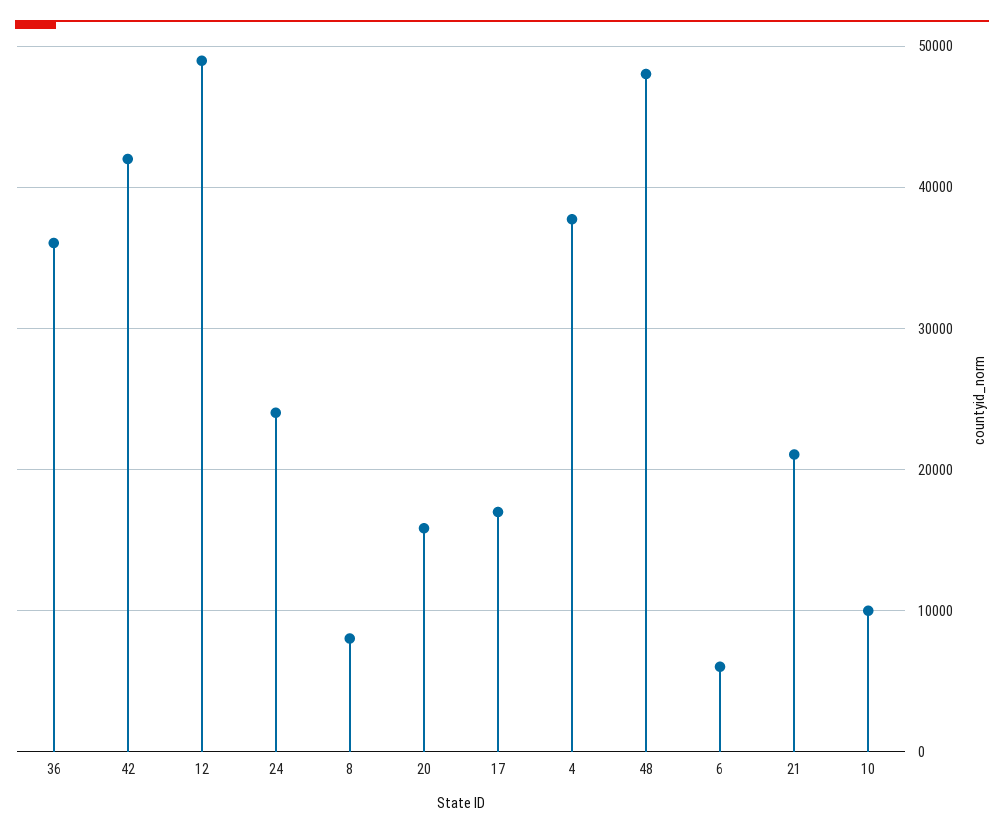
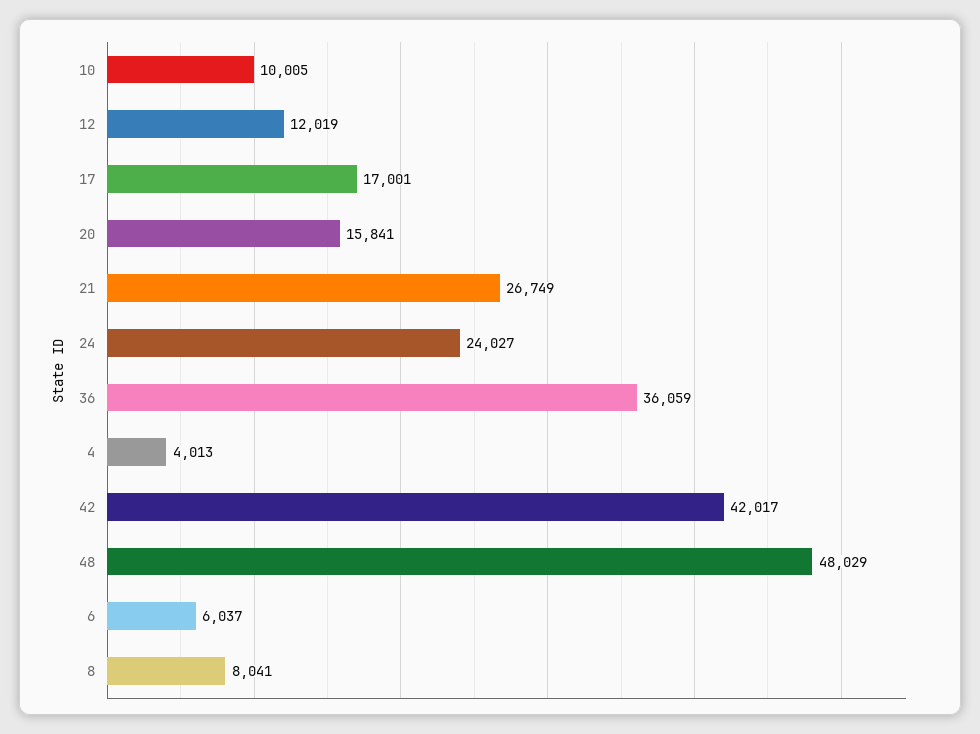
12: 49000 -> 12019
4: 38000 -> 4013
21: 21000 -> 26749

